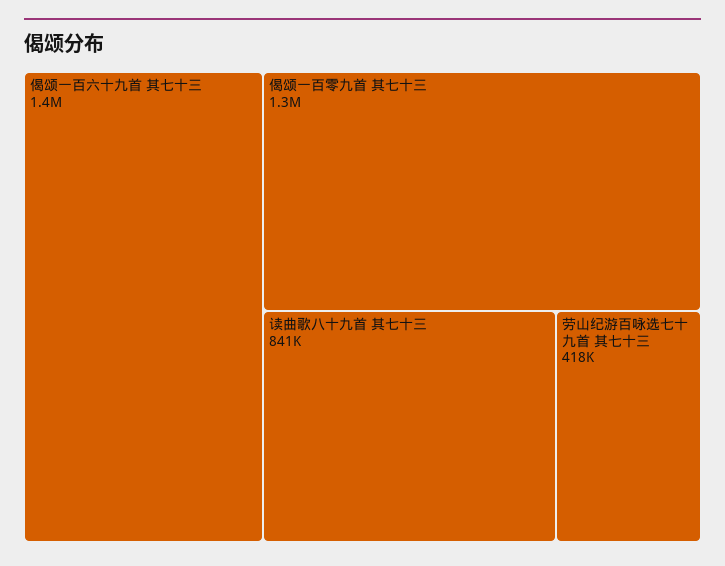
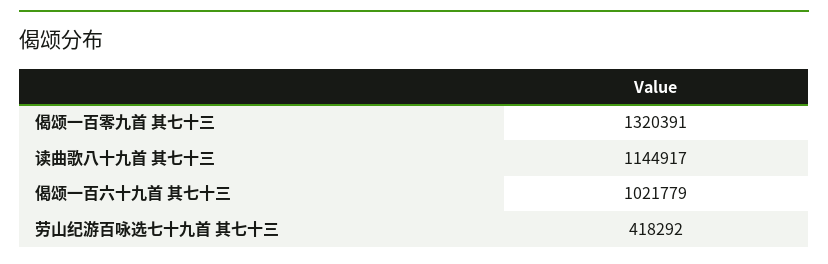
偈颂一百六十九首 其七十三: 1400000 -> 1021779
读曲歌八十九首 其七十三: 841000 -> 1144917

